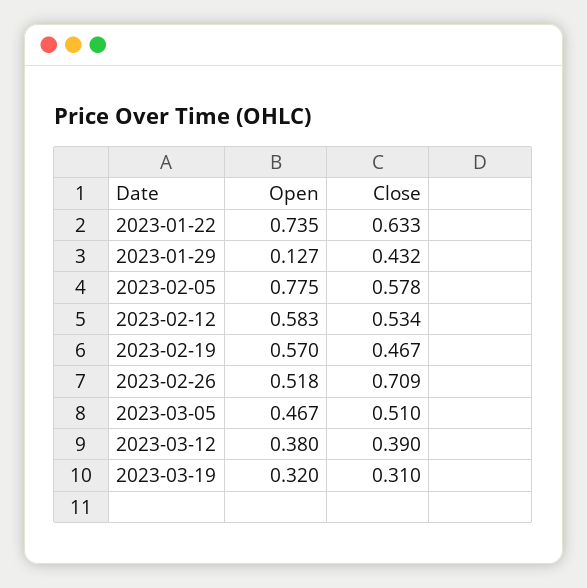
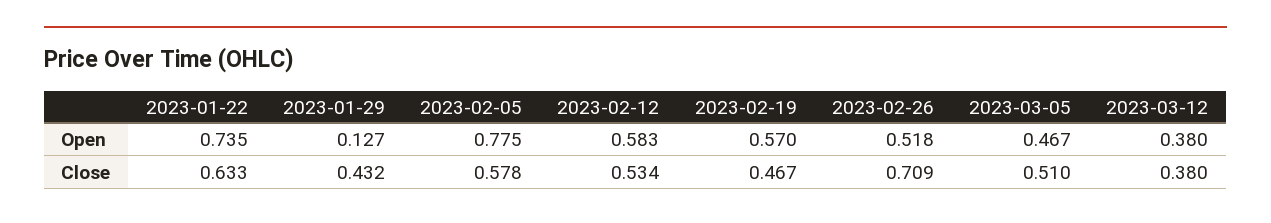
Close, 2023-03-12: 0.39 -> 0.38
Open, 2023-03-19: 0.32 -> none
Close, 2023-03-19: 0.31 -> none

